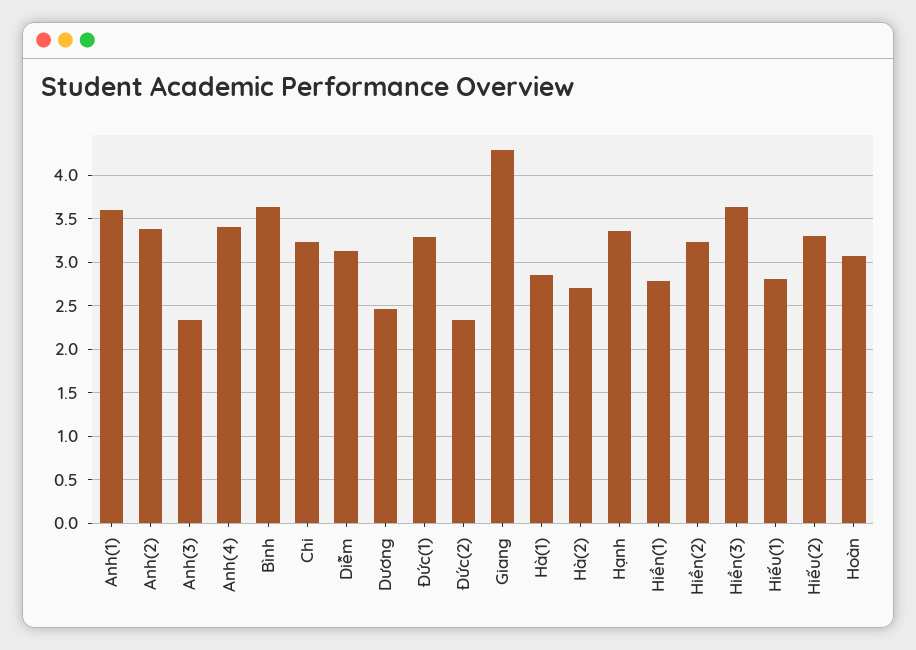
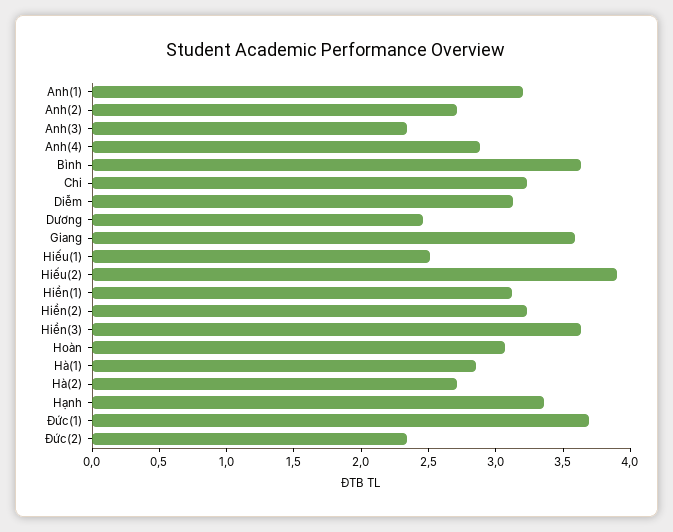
Anh(1): 3.6 -> 3.2
Anh(2): 3.4 -> 2.7
Anh(4): 3.4 -> 2.9
Đức(1): 3.3 -> 3.7
Giang: 4.3 -> 3.6
Hiền(1): 2.8 -> 3.1
Hiếu(1): 2.8 -> 2.5
Hiếu(2): 3.3 -> 3.9

